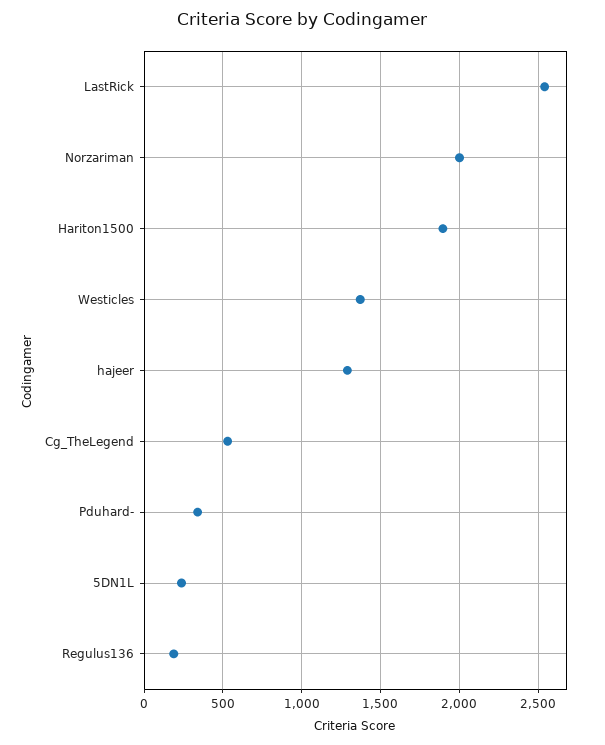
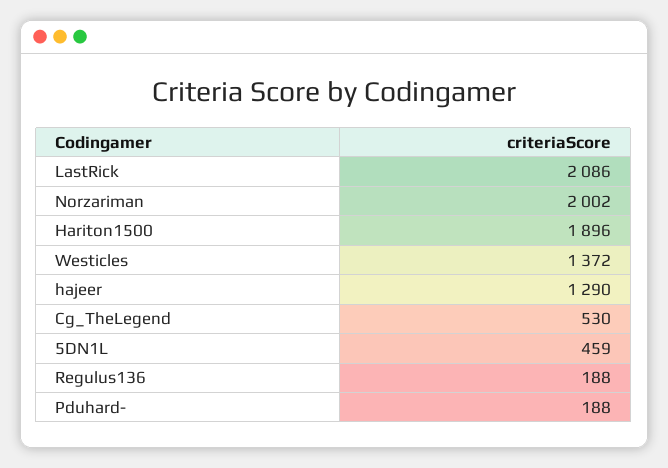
LastRick: 2550 -> 2086
Pduhard-: 350 -> 188
5DN1L: 250 -> 459

